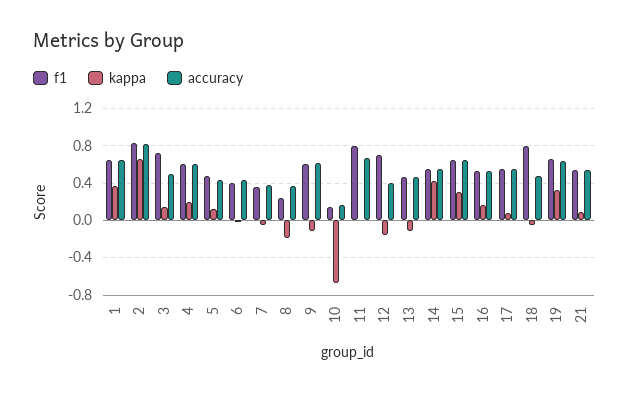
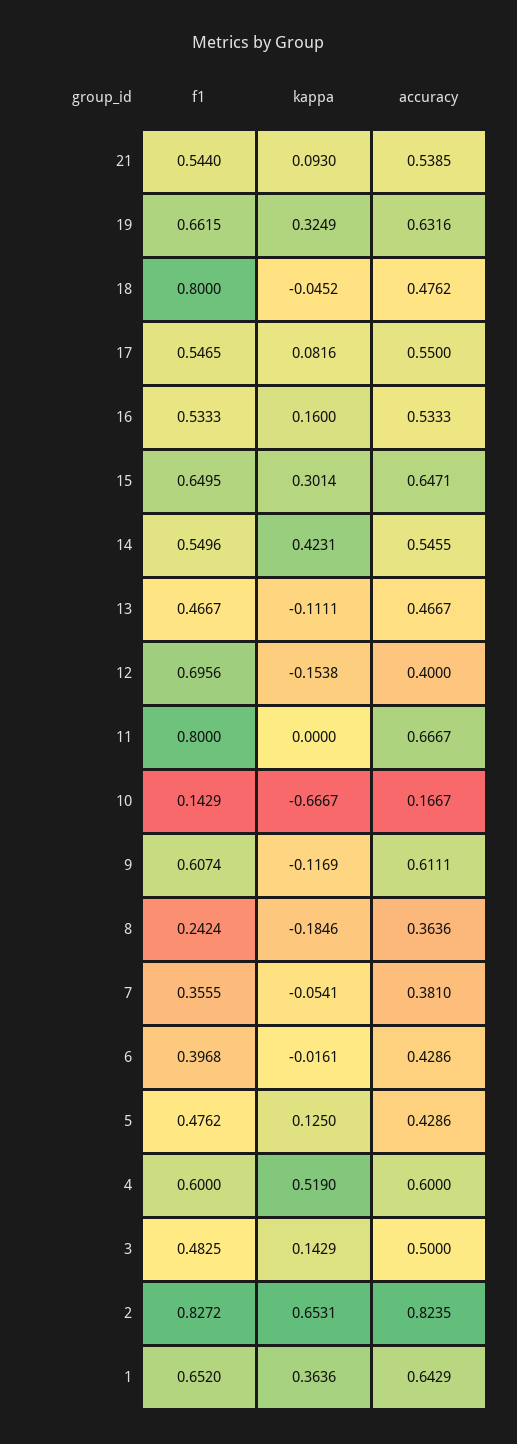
f1, 3: 0.7 -> 0.4825
kappa, 4: 0.2 -> 0.519

